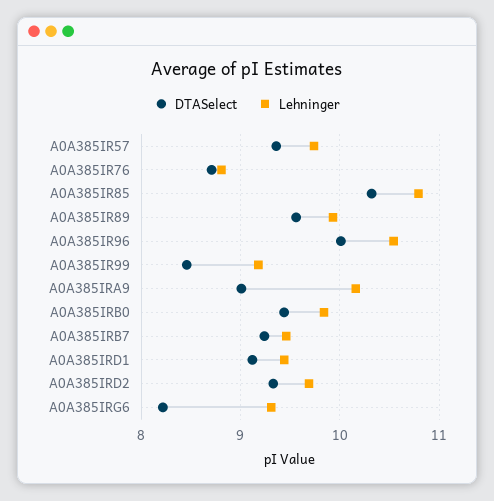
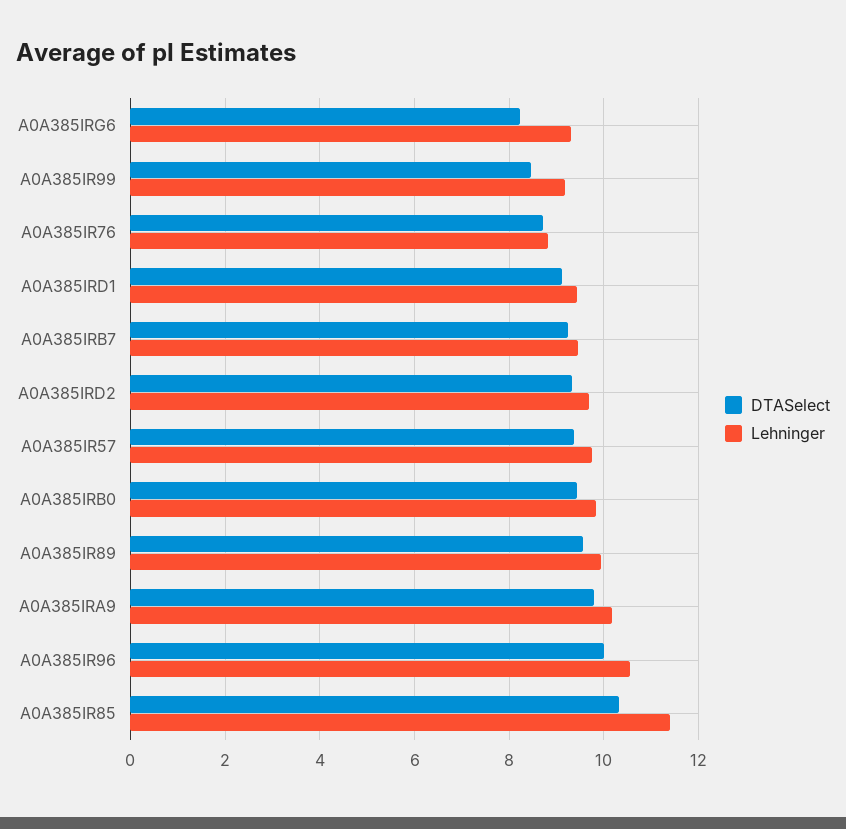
Lehninger, A0A385IR85: 10.8 -> 11.4
DTASelect, A0A385IRA9: 9 -> 9.8

